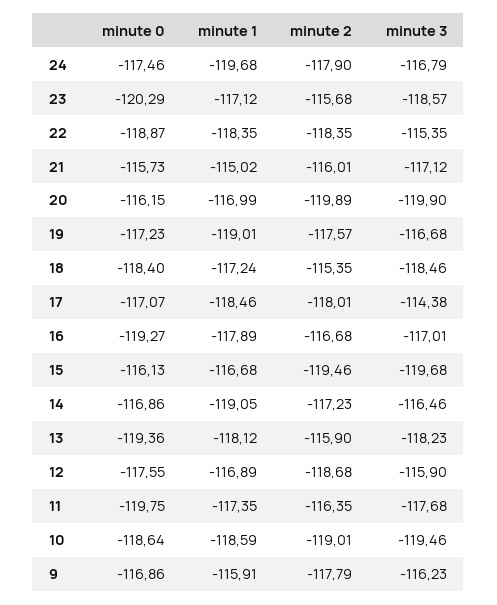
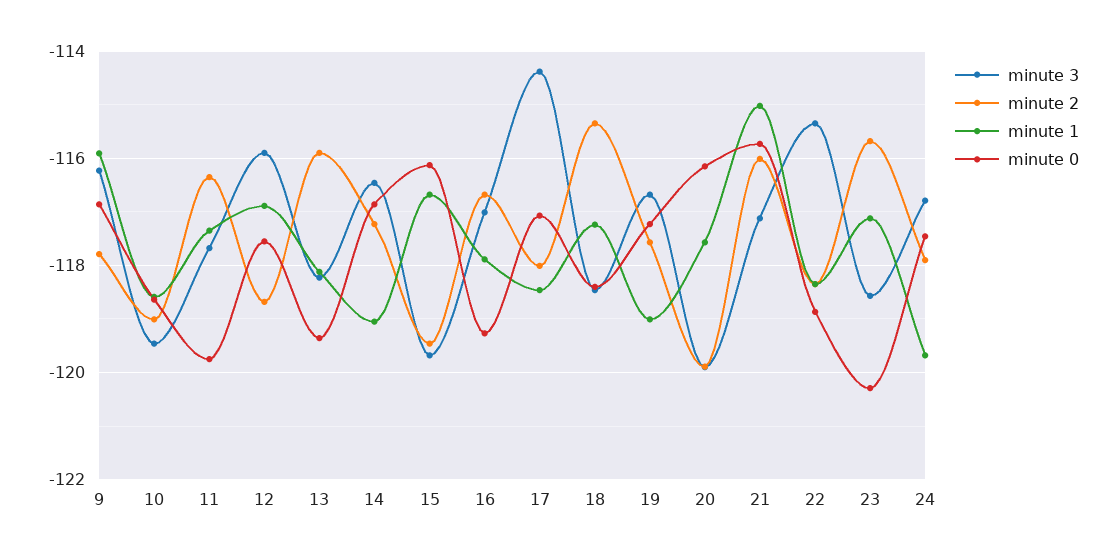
minute 1, 20: -116.99 -> -117.6

